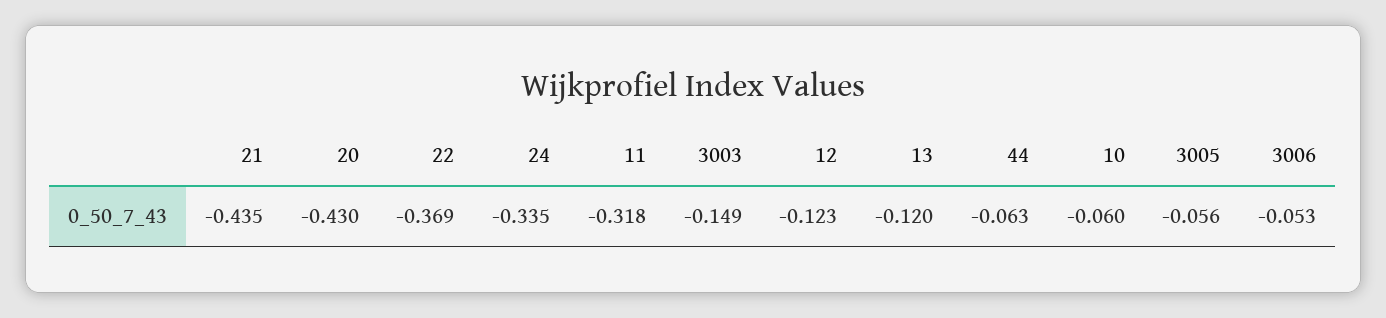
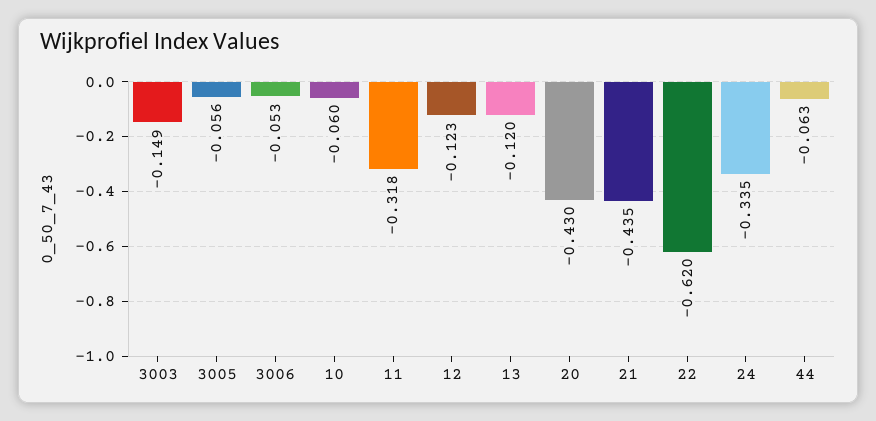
22: -0.369 -> -0.62

